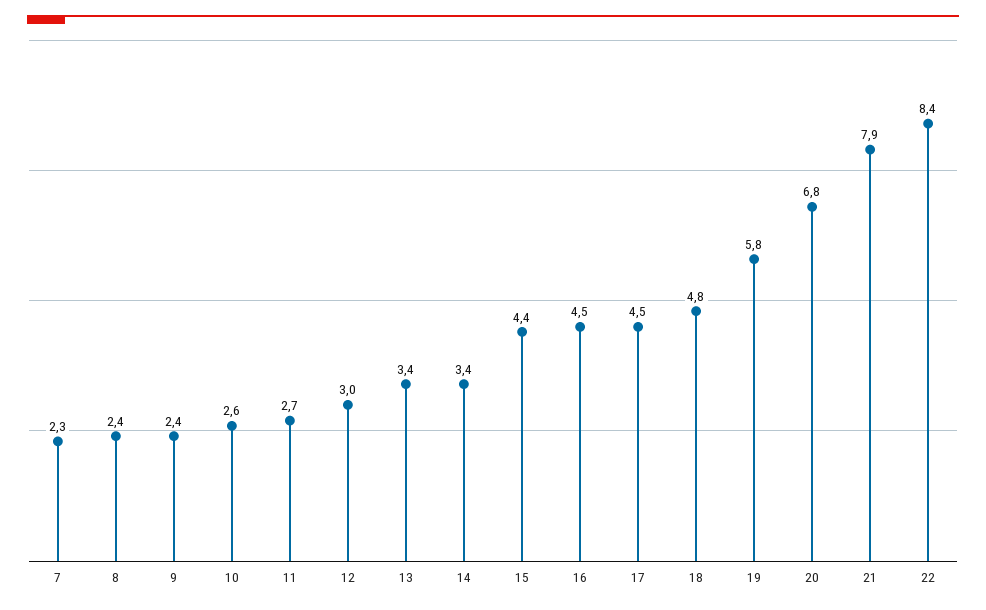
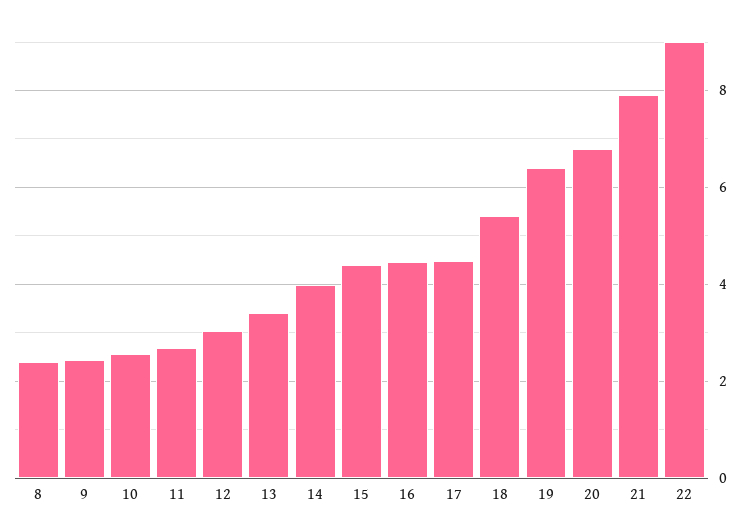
7: 2.3 -> none
14: 3.4 -> 4
18: 4.8 -> 5.4
19: 5.8 -> 6.4
22: 8.4 -> 9

